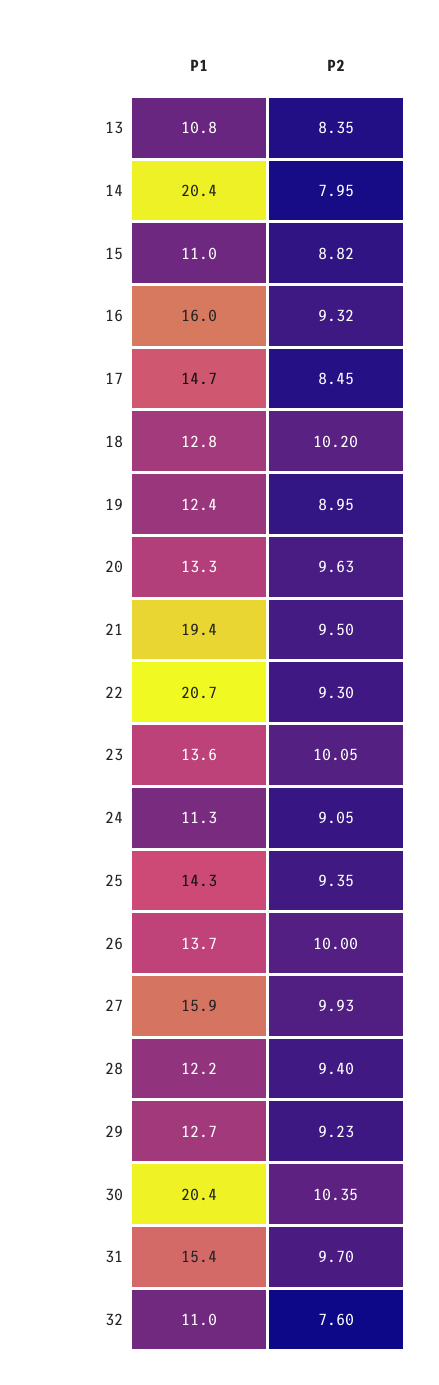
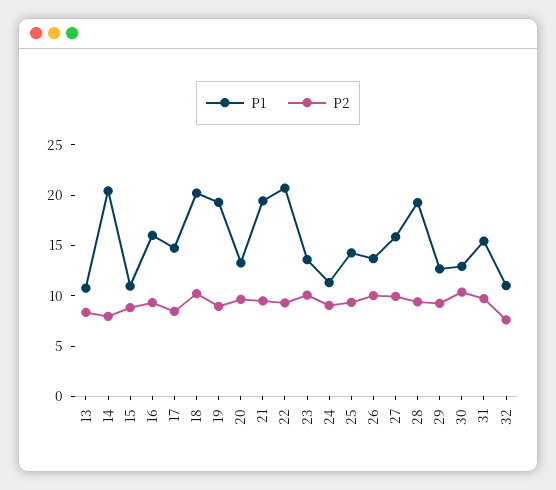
P1, 18: 12.8 -> 20
P1, 19: 12.4 -> 19
P1, 28: 12.2 -> 19
P1, 30: 20.4 -> 13

